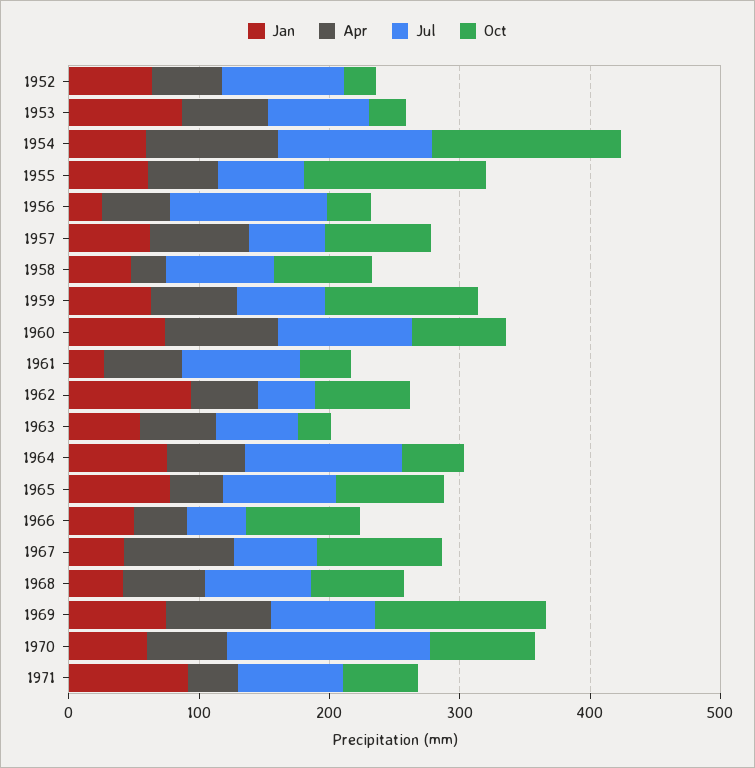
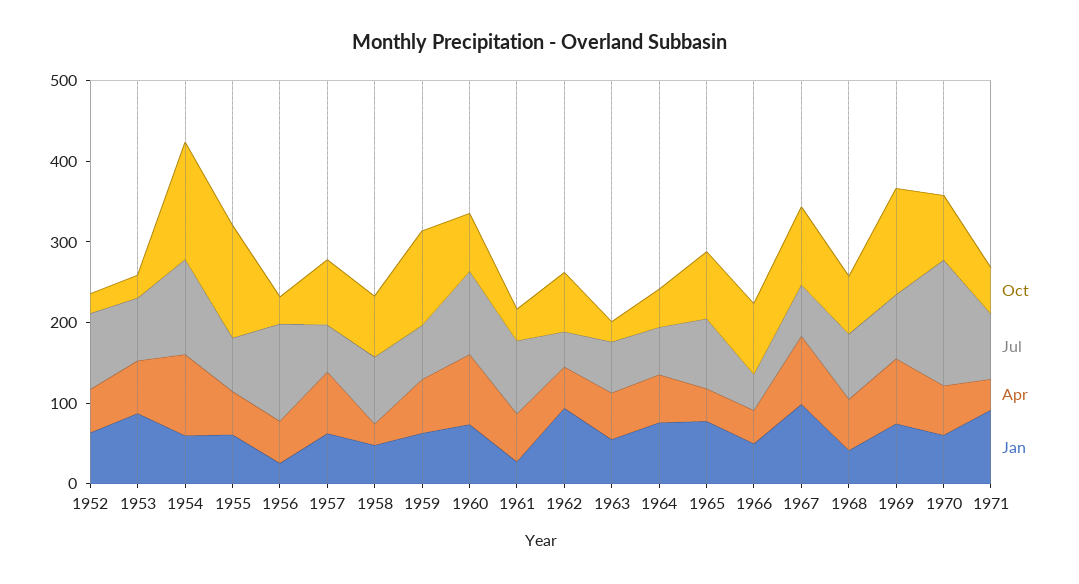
Jul, 1964: 120 -> 60
Jan, 1967: 40 -> 100

